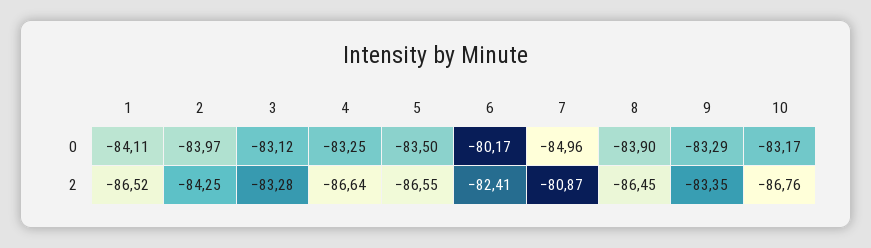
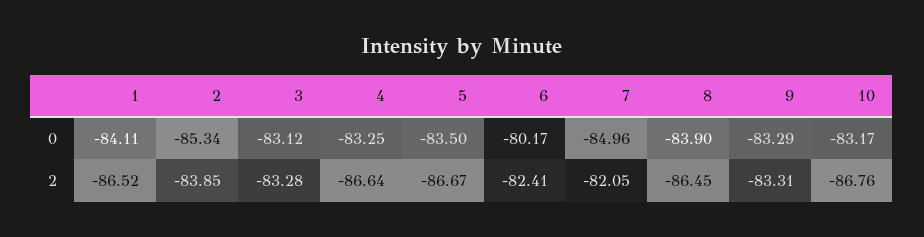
2, 0: -83.97 -> -85.34
2, 2: -84.25 -> -83.85
5, 2: -86.55 -> -86.67
7, 2: -80.87 -> -82.05
9, 2: -83.35 -> -83.31

